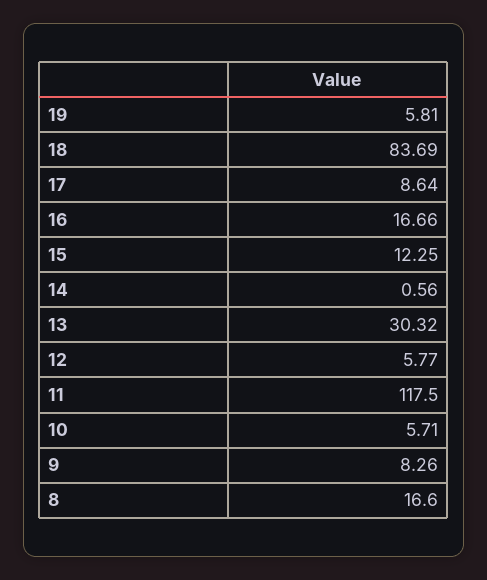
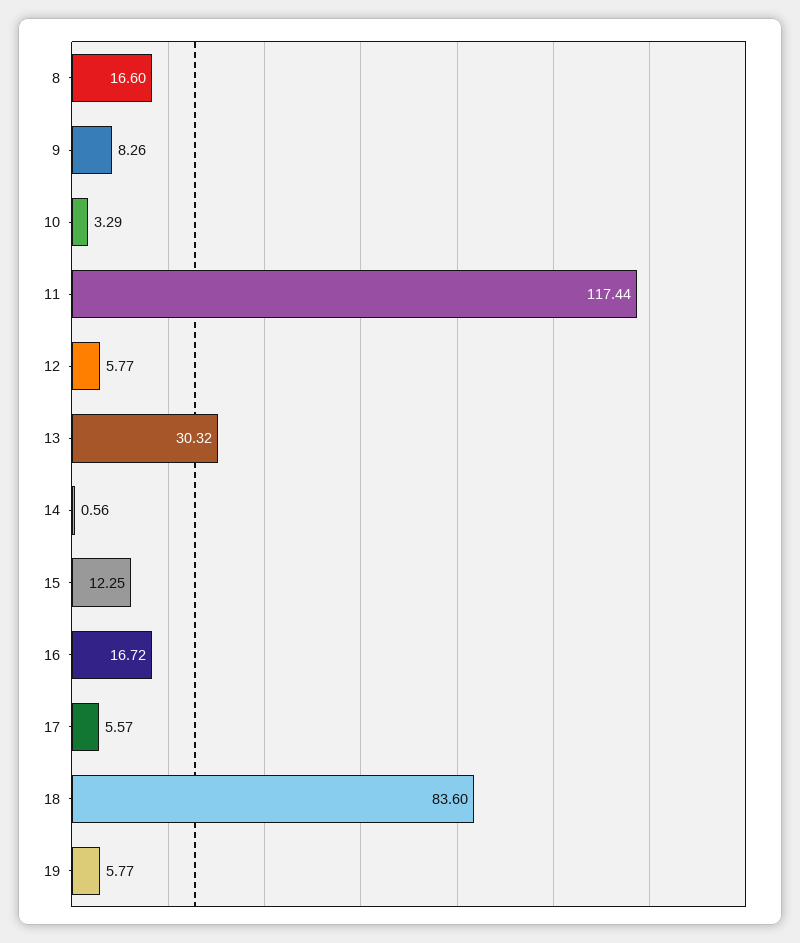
19: 5.81 -> 5.77
18: 83.69 -> 83.6
17: 8.64 -> 5.57
16: 16.66 -> 16.72
11: 117.5 -> 117.44
10: 5.71 -> 3.29

